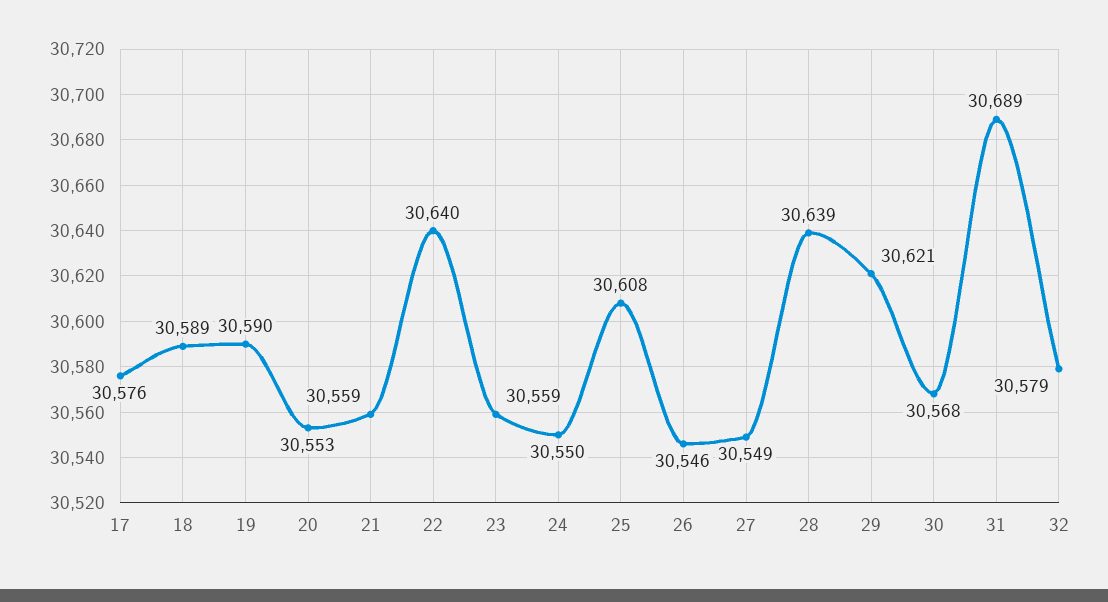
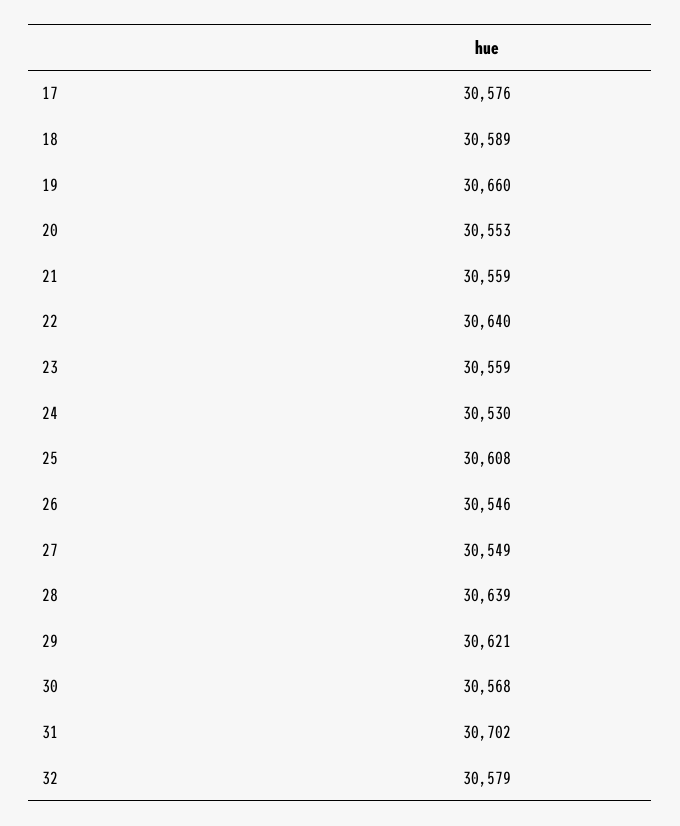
19: 30590 -> 30660
24: 30550 -> 30530
31: 30689 -> 30702

